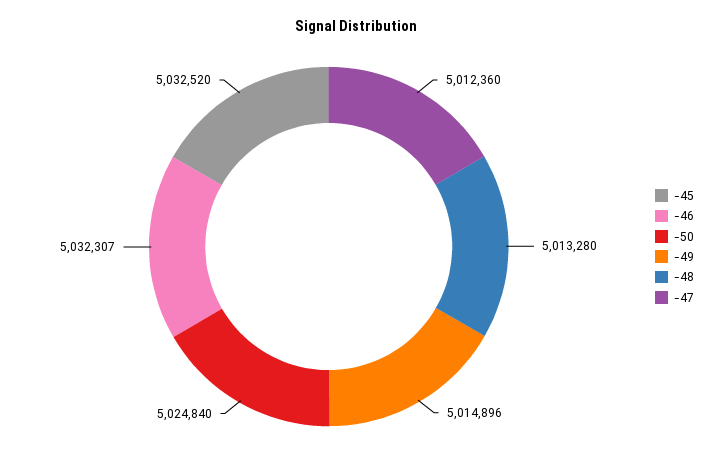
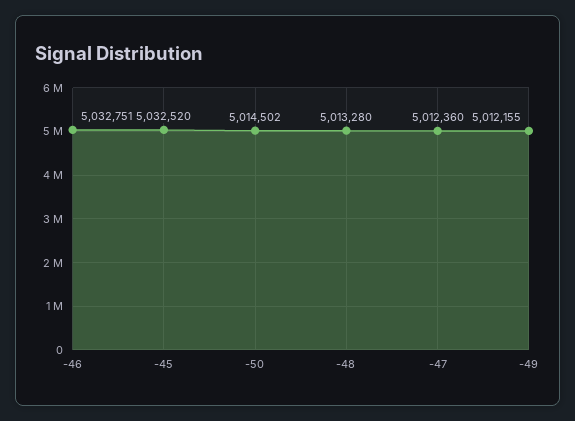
-46: 5032307 -> 5032751
-50: 5024840 -> 5014502
-49: 5014896 -> 5012155

